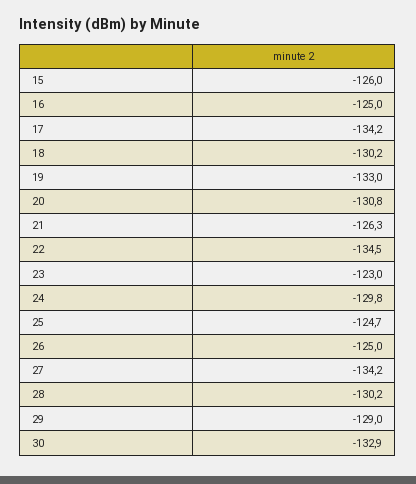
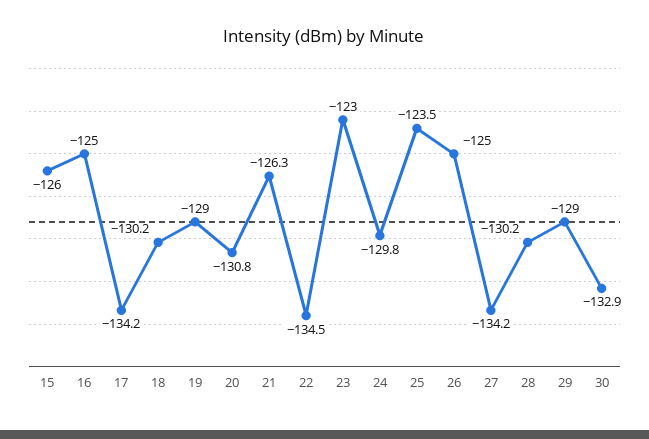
19: -133 -> -129
25: -124.7 -> -123.5

